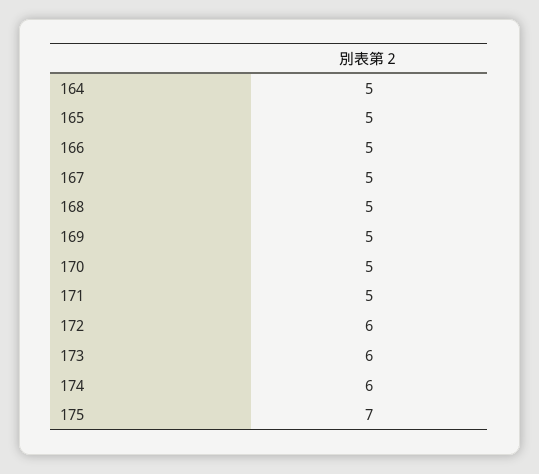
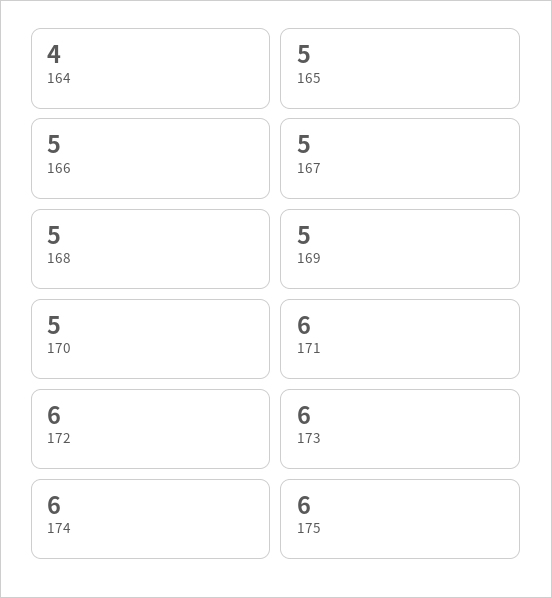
164: 5 -> 4
171: 5 -> 6
175: 7 -> 6

